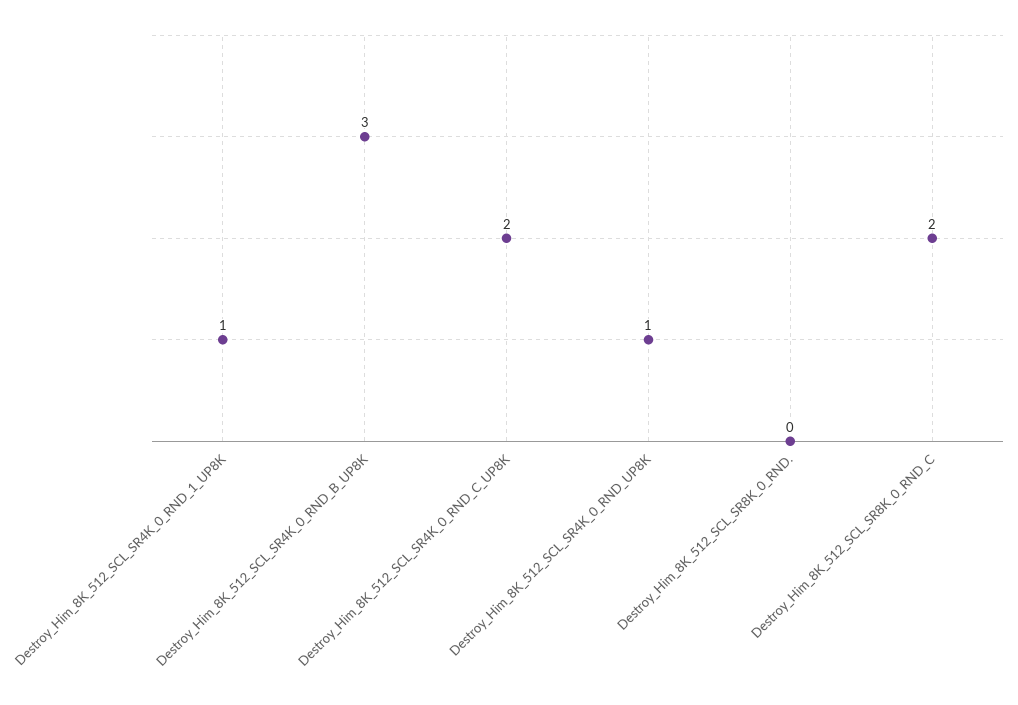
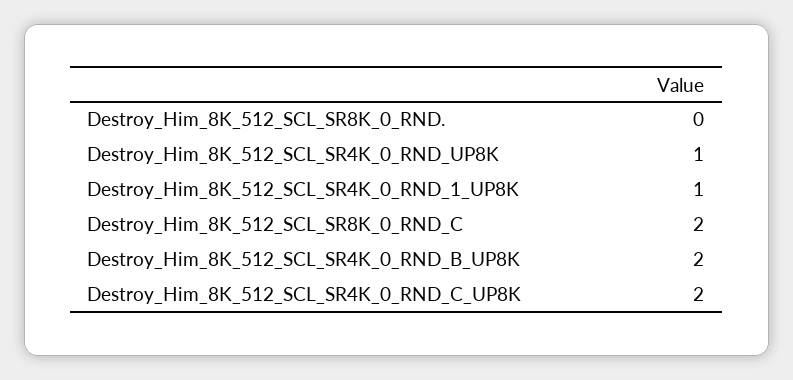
Destroy_Him_8K_512_SCL_SR4K_0_RND_B_UP8K: 3 -> 2

